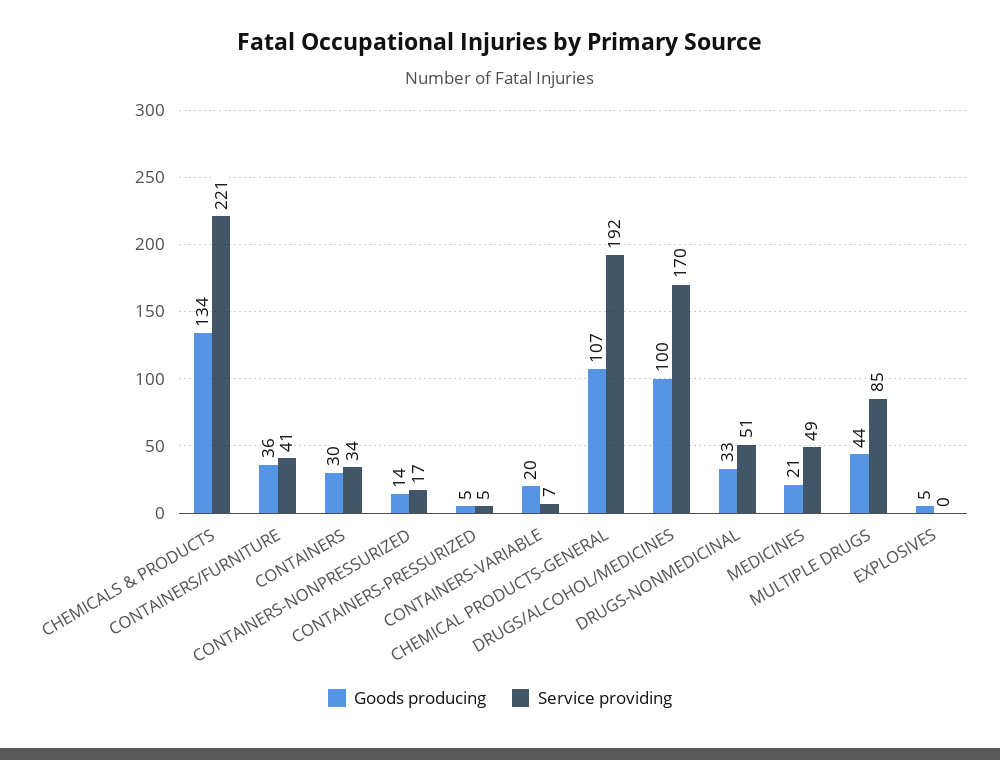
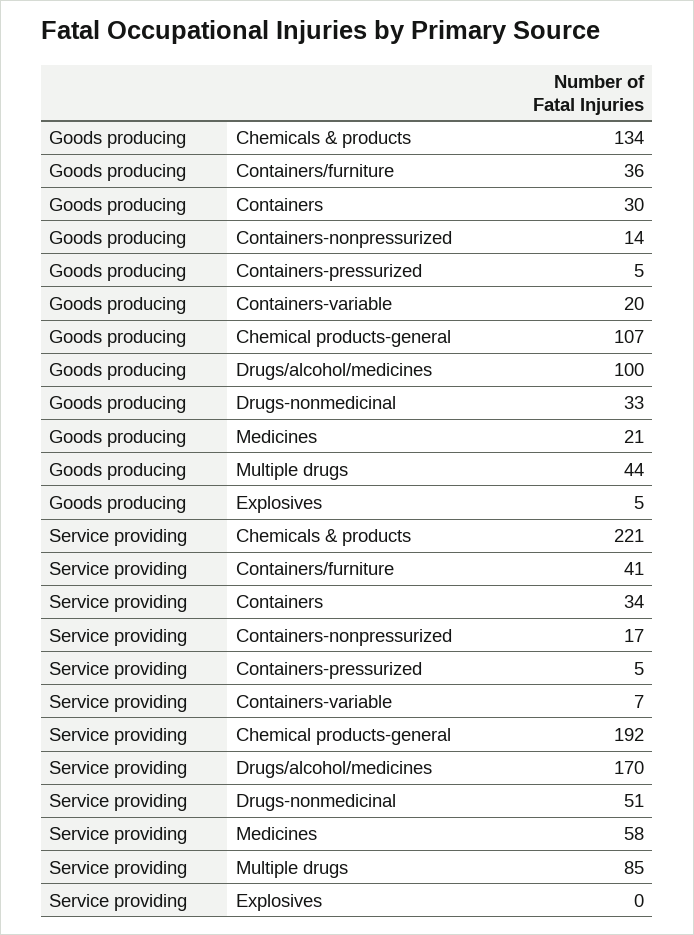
Service providing, MEDICINES: 49 -> 58

